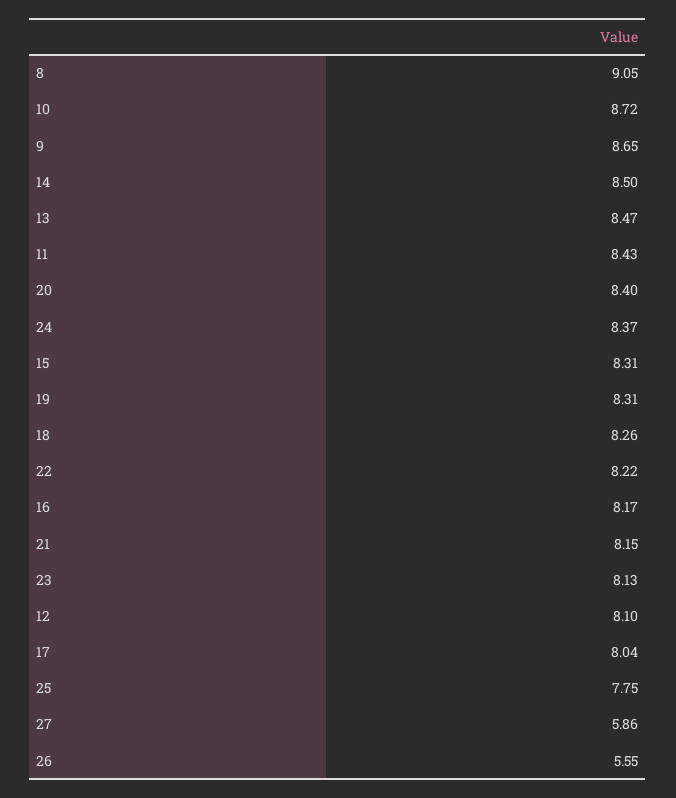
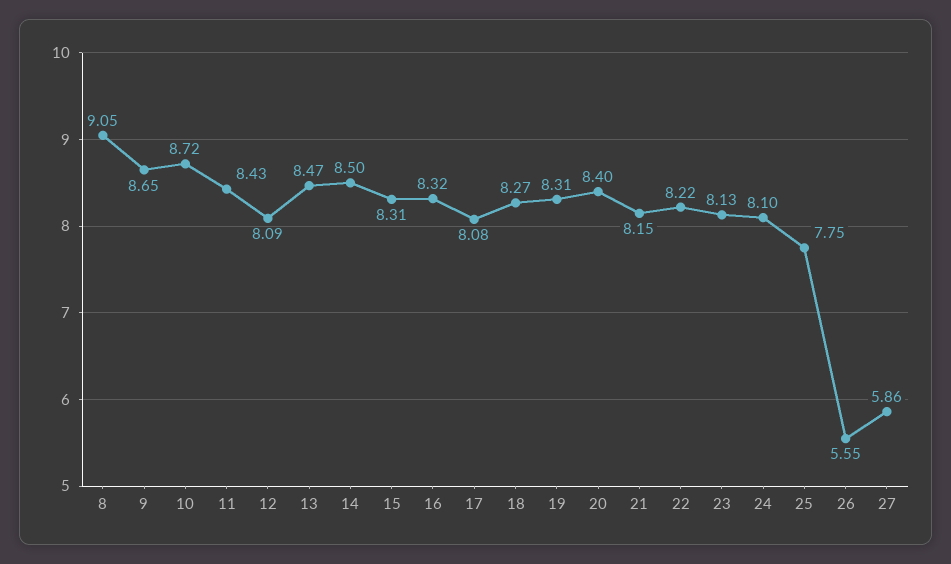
24: 8.37 -> 8.1
18: 8.26 -> 8.27
16: 8.17 -> 8.32
12: 8.1 -> 8.09
17: 8.04 -> 8.08

